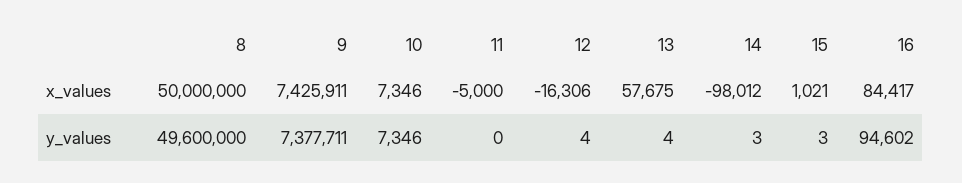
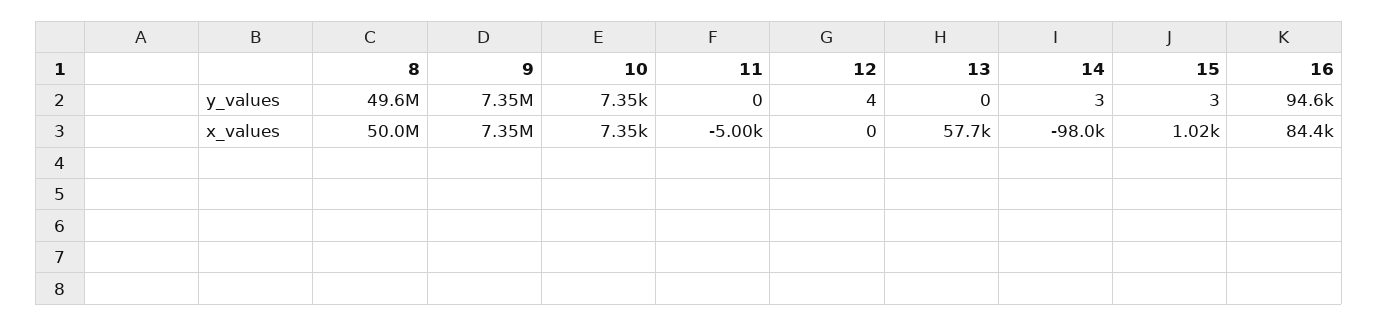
9, x_values: 7425911 -> 7350000
12, x_values: -16306 -> 0
9, y_values: 7377711 -> 7350000
13, y_values: 4 -> 0

